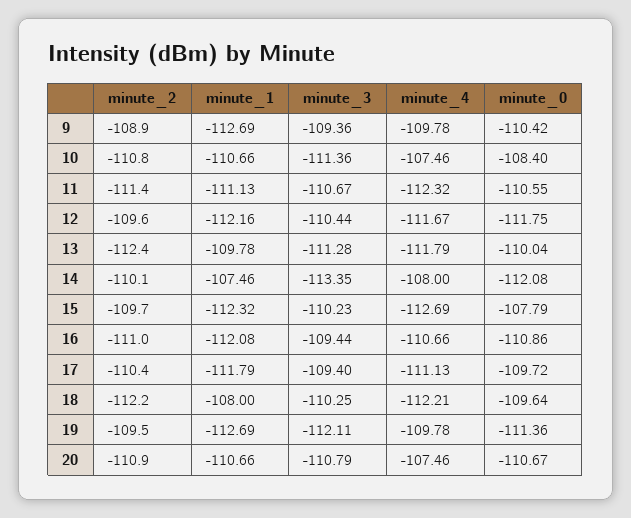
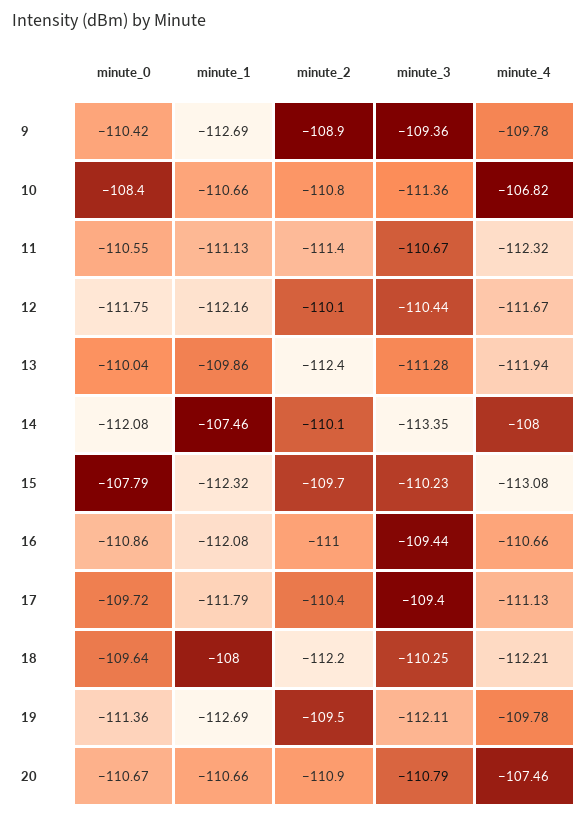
minute_4, 10: -107.46 -> -106.82
minute_2, 12: -109.6 -> -110.1
minute_1, 13: -109.78 -> -109.86
minute_4, 13: -111.79 -> -111.94
minute_4, 15: -112.69 -> -113.08

